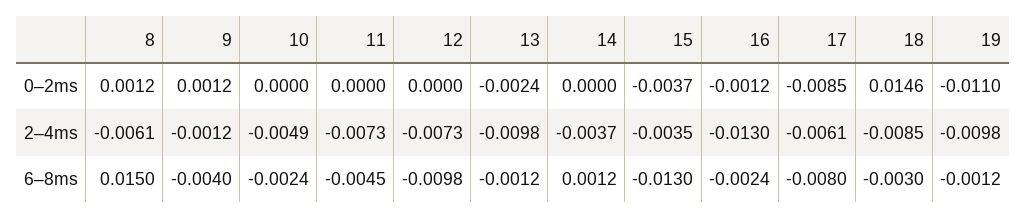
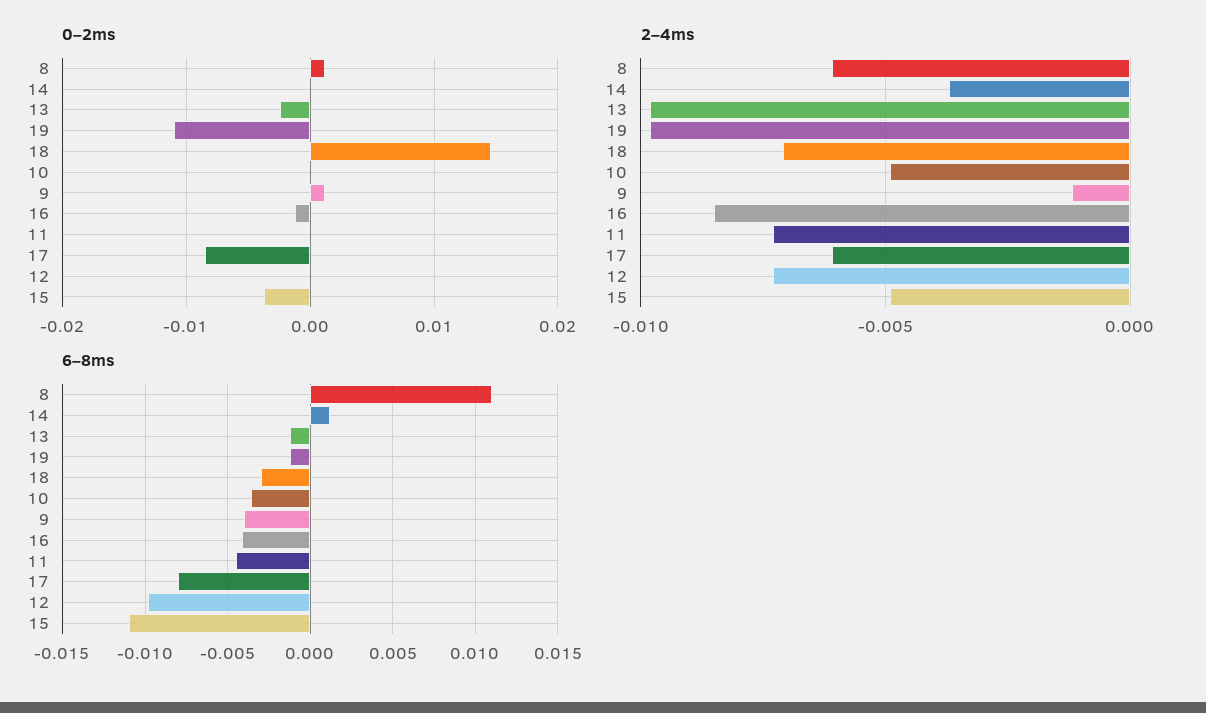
2–4ms, 15: -0.0035 -> -0.005
2–4ms, 16: -0.013 -> -0.0085
2–4ms, 18: -0.0085 -> -0.007
6–8ms, 8: 0.015 -> 0.011
6–8ms, 10: -0.0024 -> -0.0035
6–8ms, 15: -0.013 -> -0.011
6–8ms, 16: -0.0024 -> -0.004

